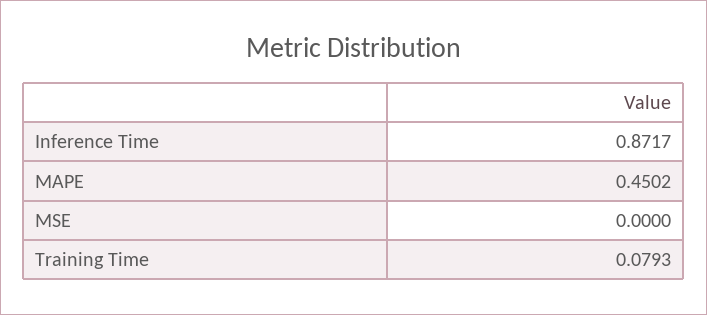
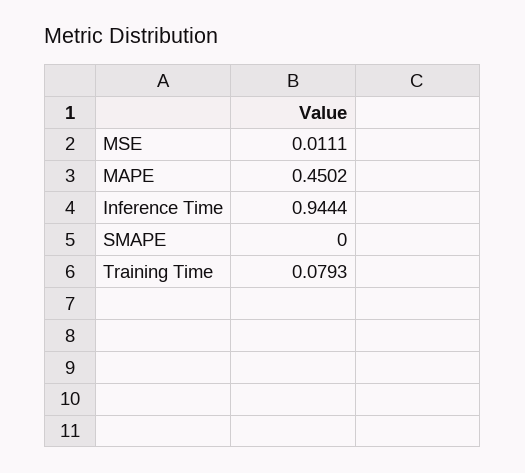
Inference Time: 0.8717 -> 0.9444
MSE: 0 -> 0.0111
SMAPE: none -> 0

